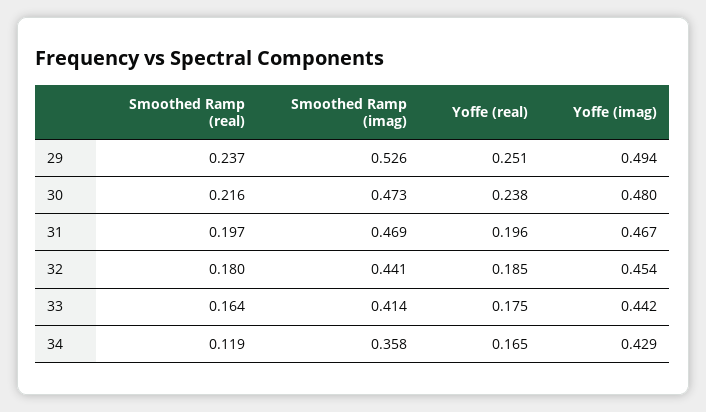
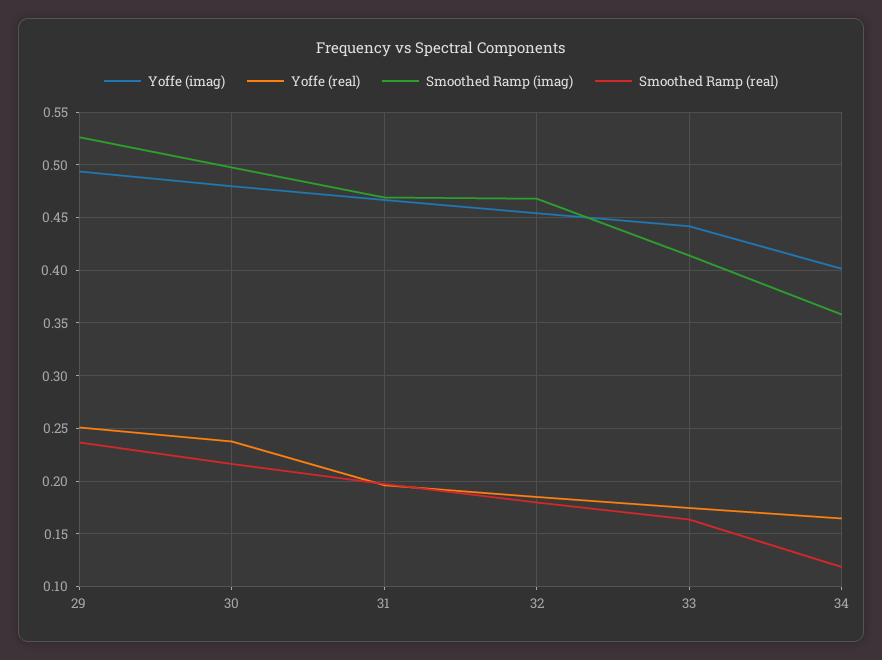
Smoothed Ramp (imag), 30: 0.473 -> 0.5
Smoothed Ramp (imag), 32: 0.441 -> 0.47
Yoffe (imag), 34: 0.429 -> 0.4

